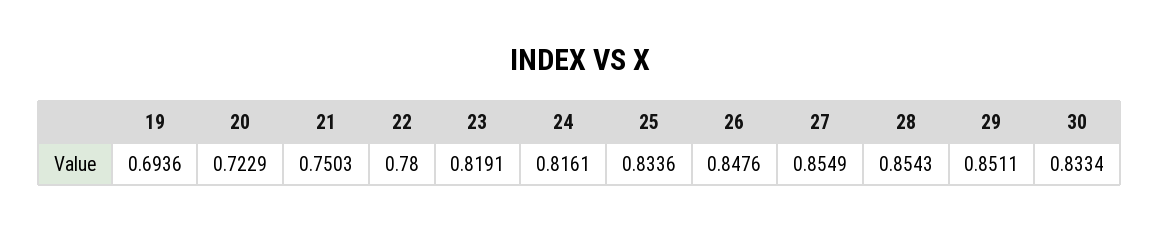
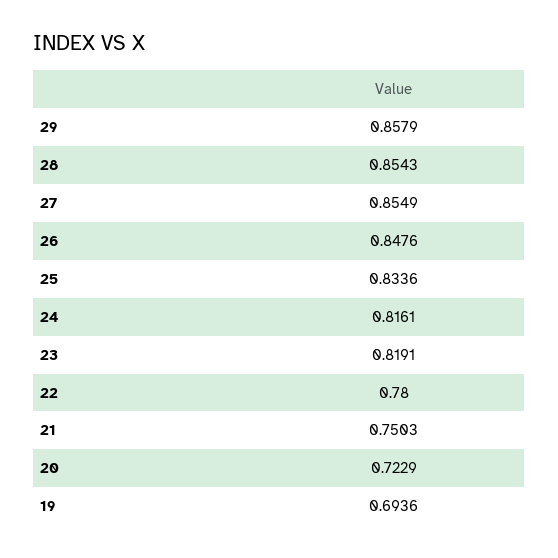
29: 0.8511 -> 0.8579
30: 0.8334 -> none

